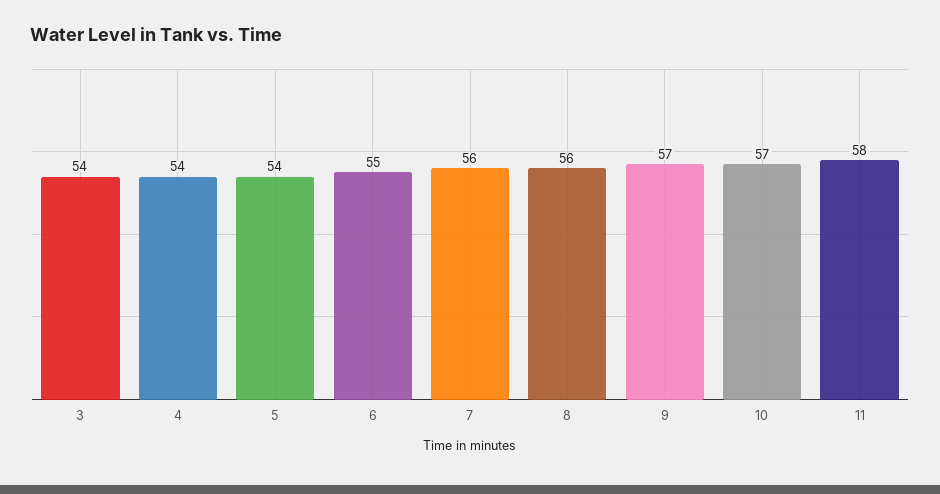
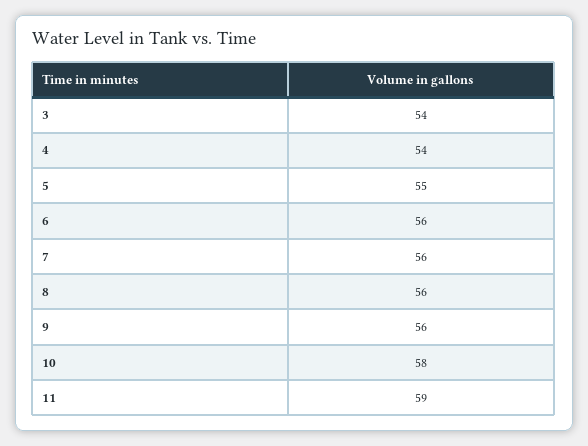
5: 54 -> 55
6: 55 -> 56
9: 57 -> 56
10: 57 -> 58
11: 58 -> 59

